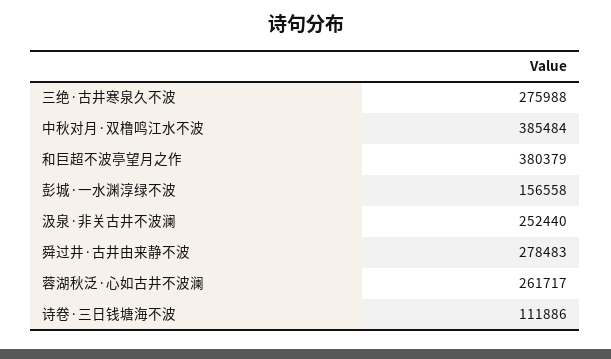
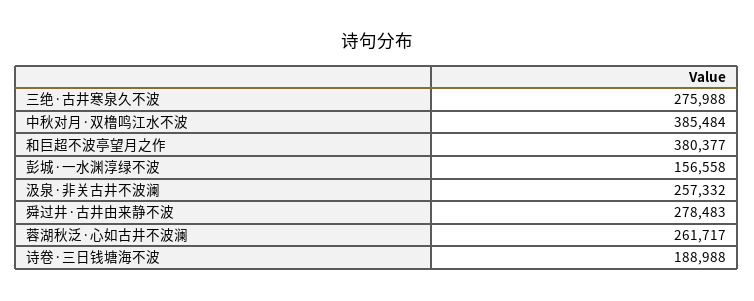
和巨超不波亭望月之作: 380379 -> 380377
汲泉·非关古井不波澜: 252440 -> 257332
诗卷·三日钱塘海不波: 111886 -> 188988

